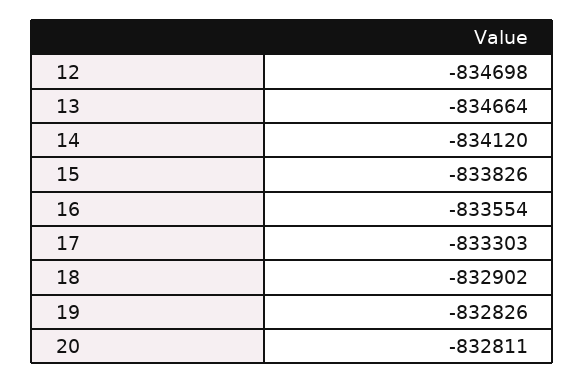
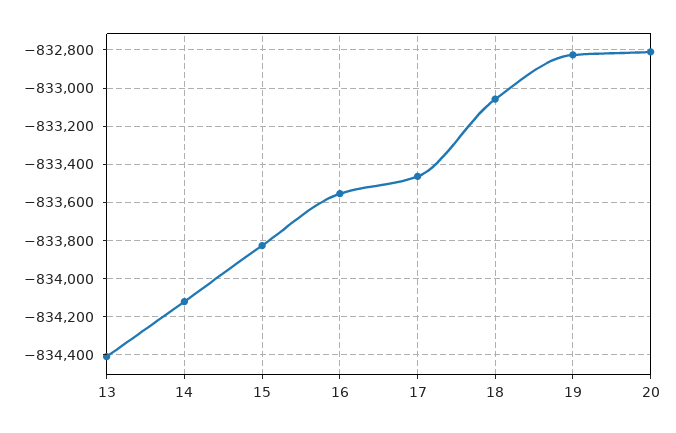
12: -834698 -> none
13: -834664 -> -834400
17: -833303 -> -833450
18: -832902 -> -833050

